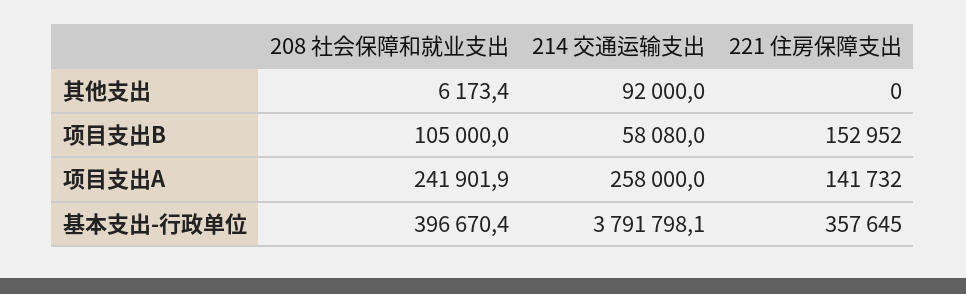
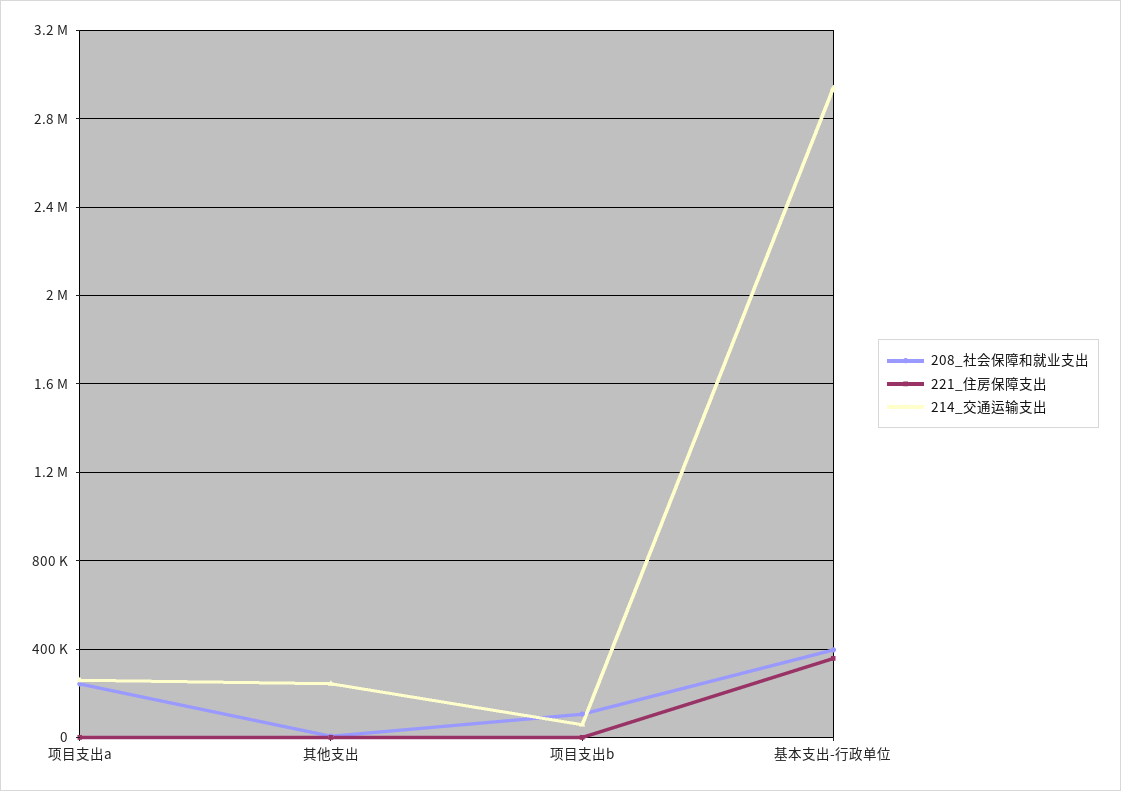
214 交通运输支出, 其他支出: 92000 -> 250000
221 住房保障支出, 项目支出B: 152952 -> 0
221 住房保障支出, 项目支出A: 141732 -> 0
214 交通运输支出, 基本支出-行政单位: 3791798.1 -> 2950000

